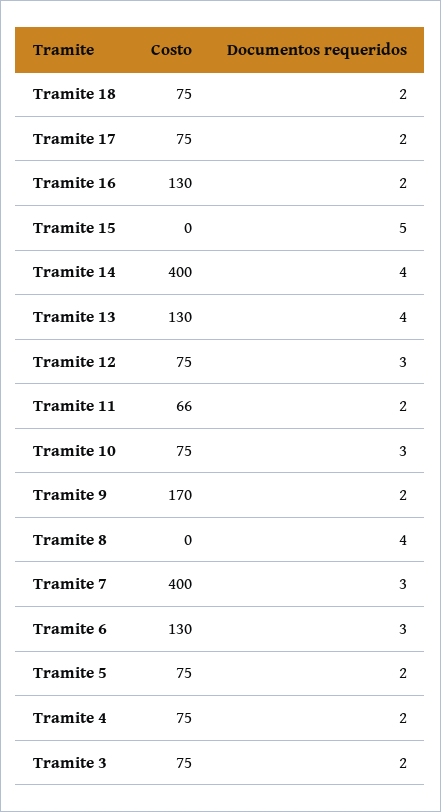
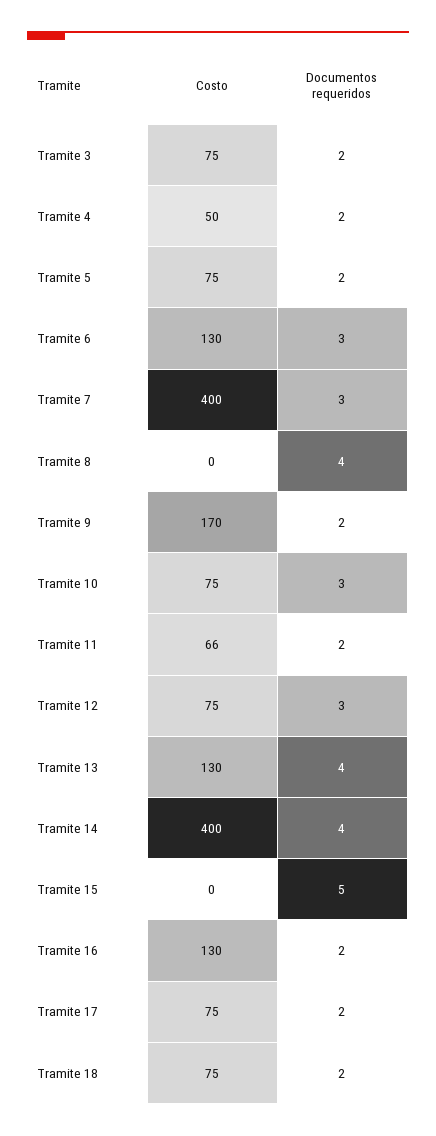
Costo, Tramite 4: 75 -> 50

